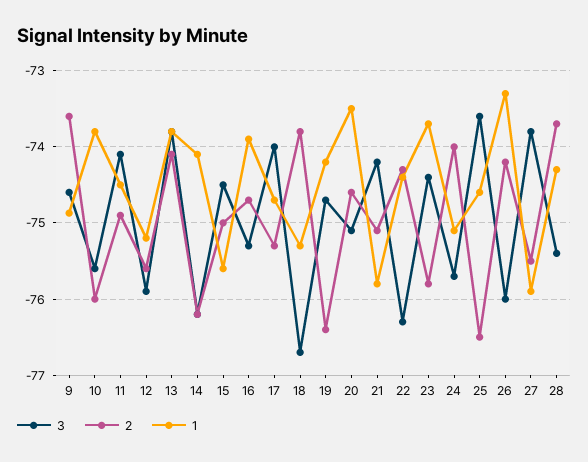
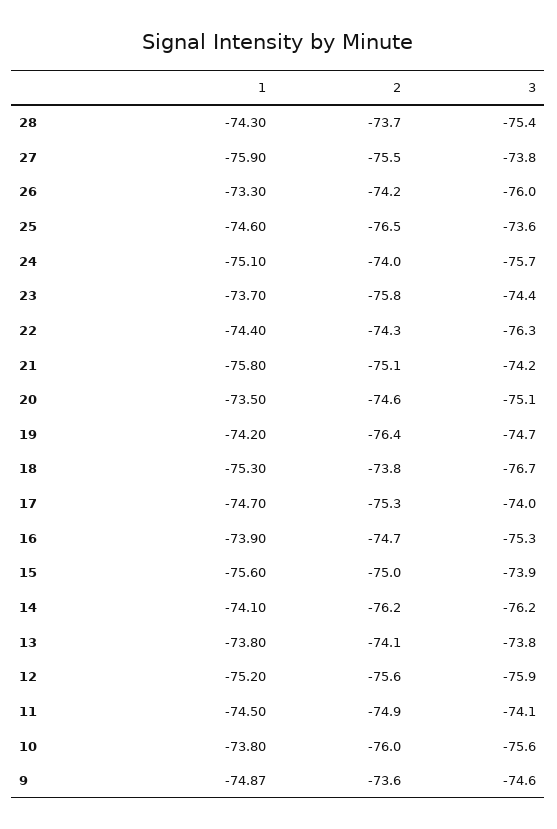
3, 15: -74.5 -> -73.9

